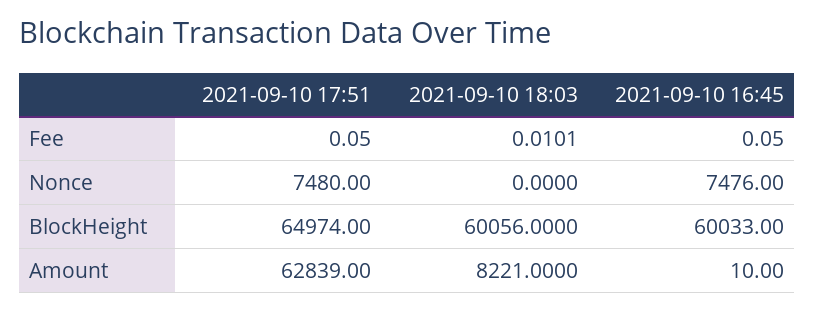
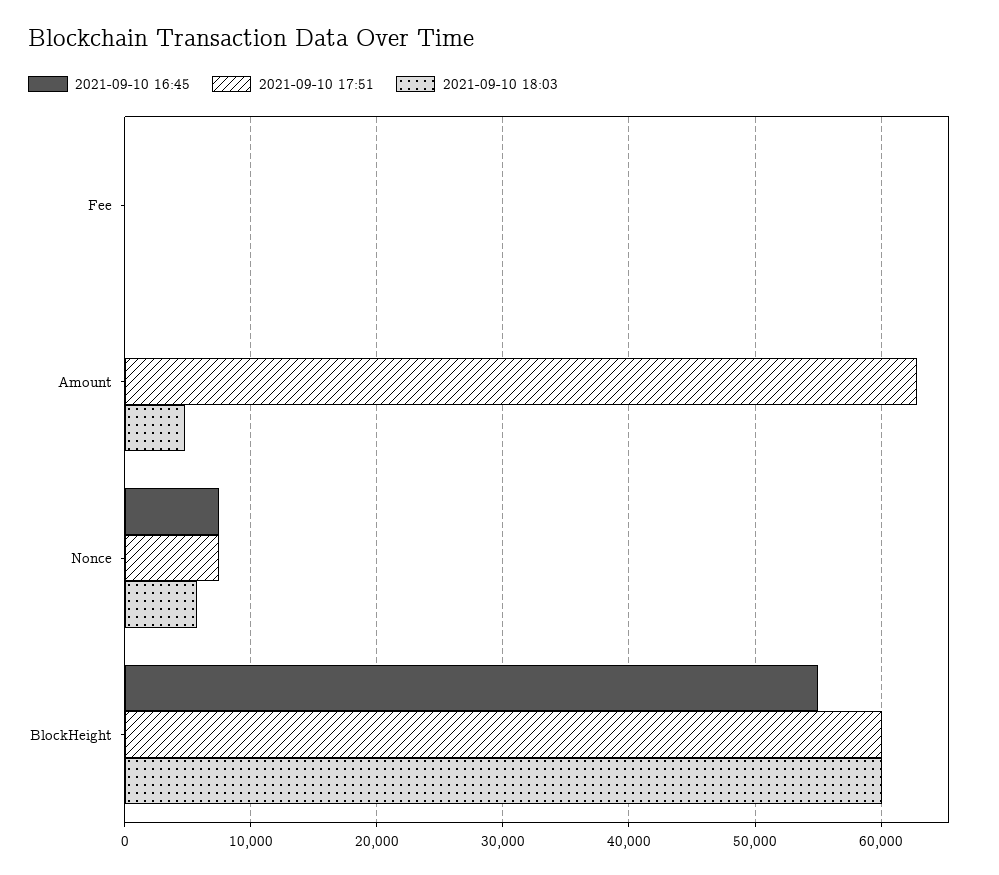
2021-09-10 18:03, Nonce: 0 -> 6000
2021-09-10 17:51, BlockHeight: 64974 -> 60000
2021-09-10 16:45, BlockHeight: 60033 -> 55000
2021-09-10 18:03, Amount: 8221 -> 5000

